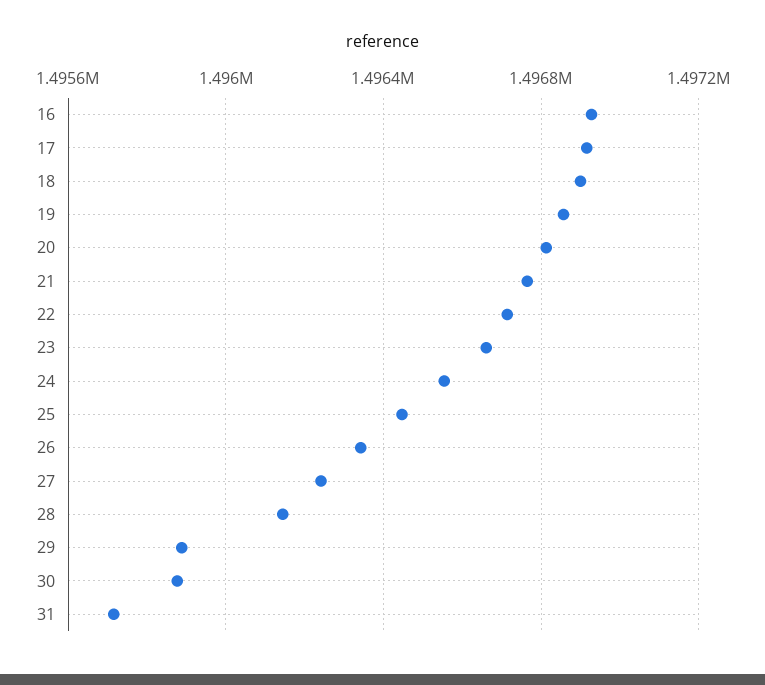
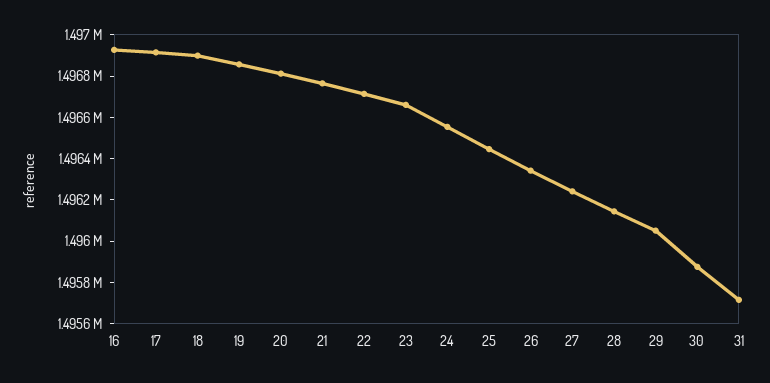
29: 1495900 -> 1496050

